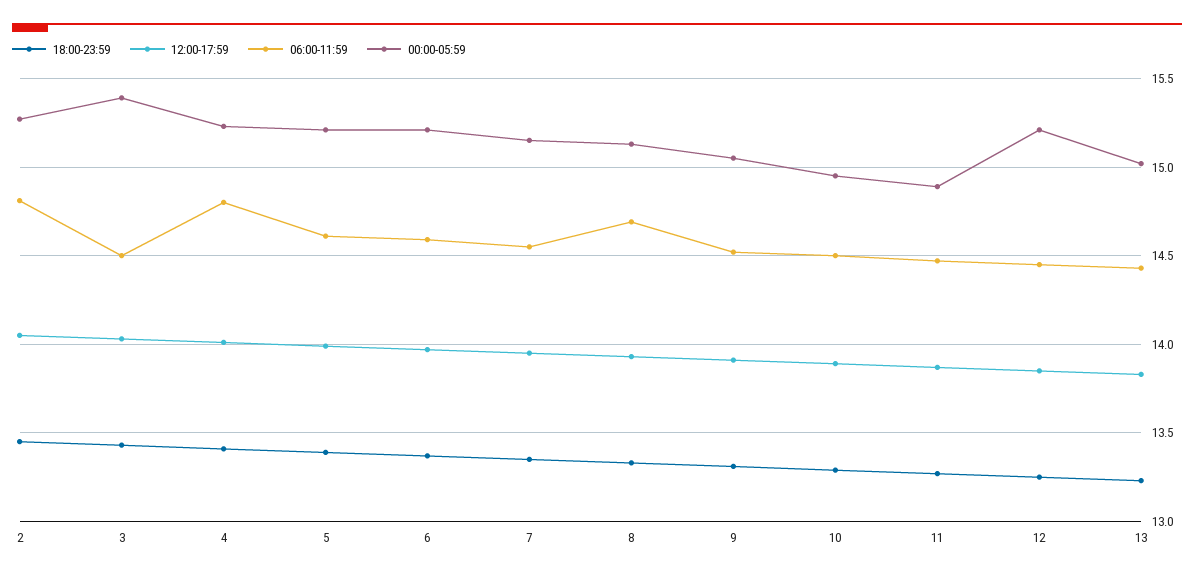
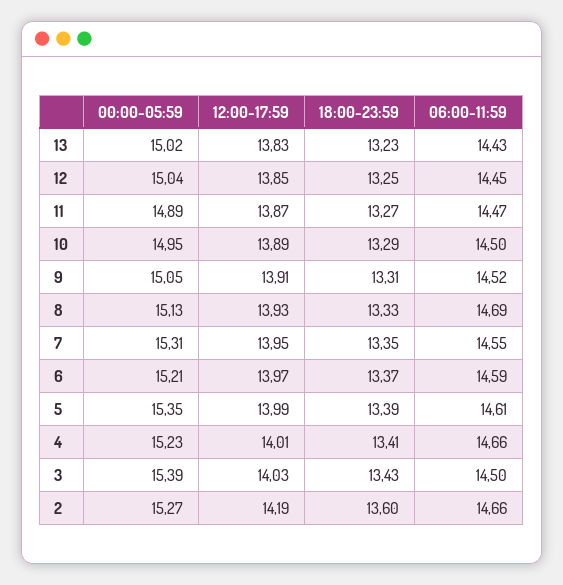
18:00-23:59, 2: 13.45 -> 13.6
12:00-17:59, 2: 14.05 -> 14.19
06:00-11:59, 2: 14.8 -> 14.66
06:00-11:59, 4: 14.8 -> 14.66
00:00-05:59, 5: 15.2 -> 15.35
00:00-05:59, 7: 15.15 -> 15.31
00:00-05:59, 12: 15.2 -> 15.04

